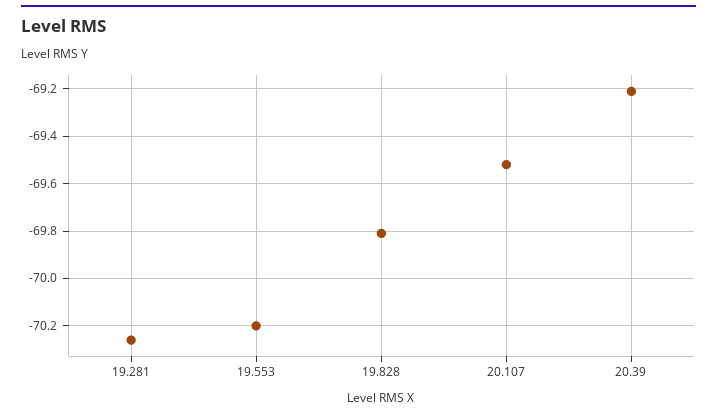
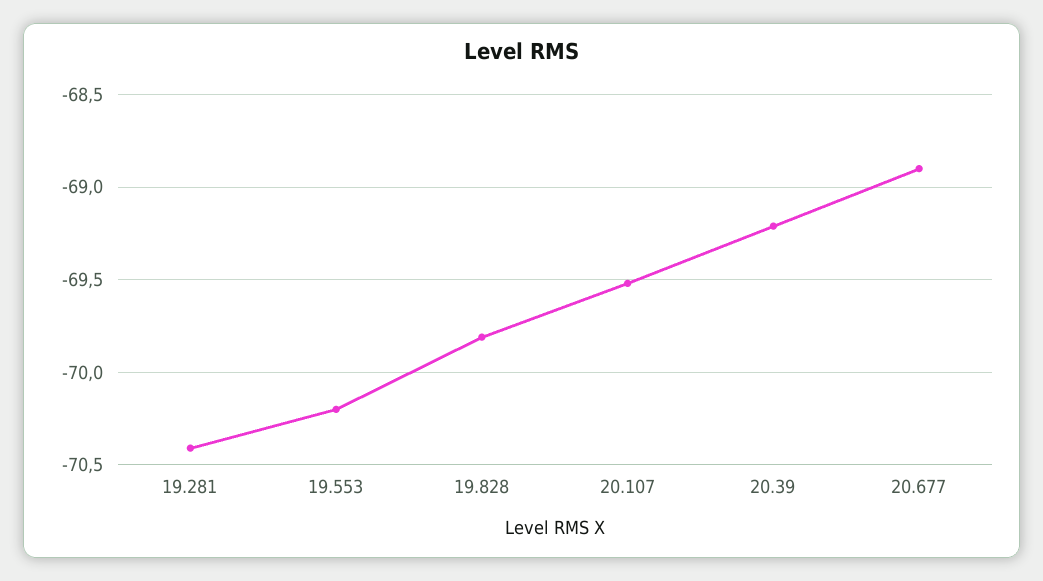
19.281: -70.25 -> -70.4
20.677: none -> -68.9

